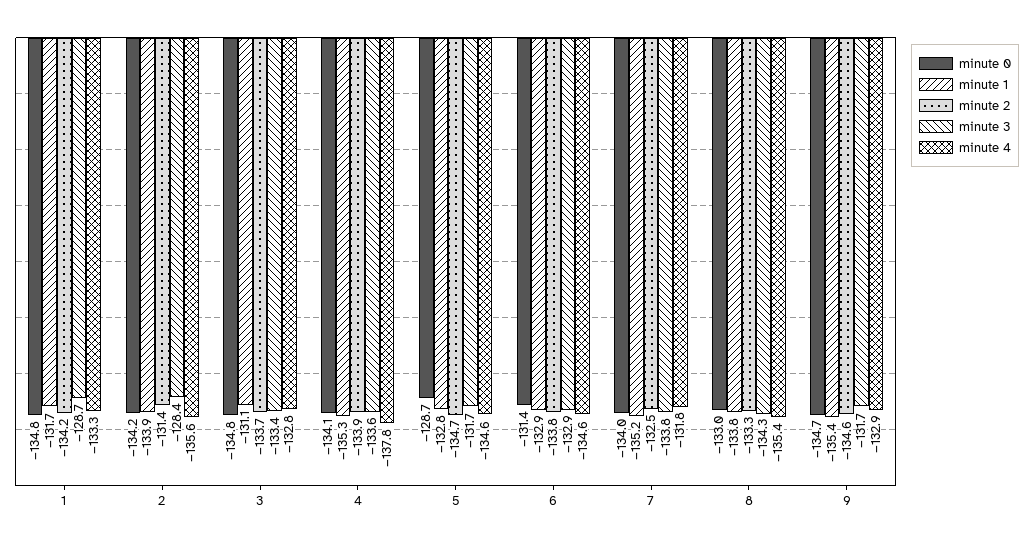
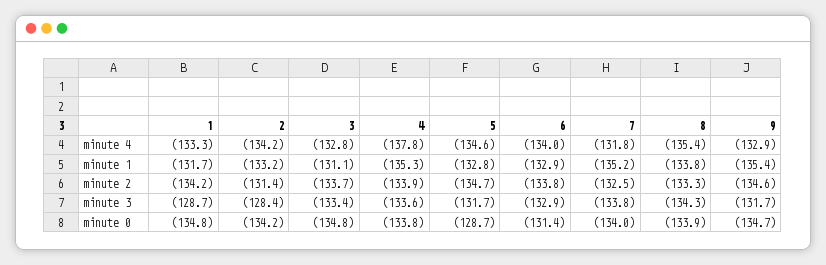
minute 1, 2: -133.9 -> -133.2
minute 4, 2: -135.6 -> -134.2
minute 0, 4: -134.1 -> -133.8
minute 4, 6: -134.6 -> -134
minute 0, 8: -133 -> -133.9

